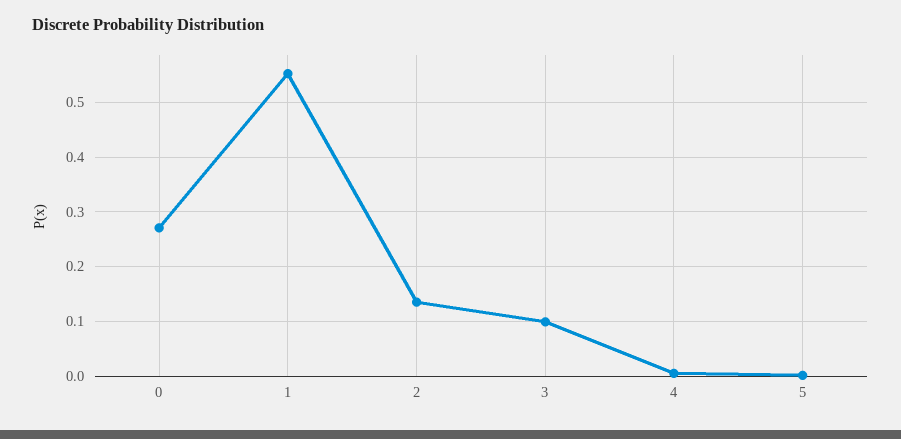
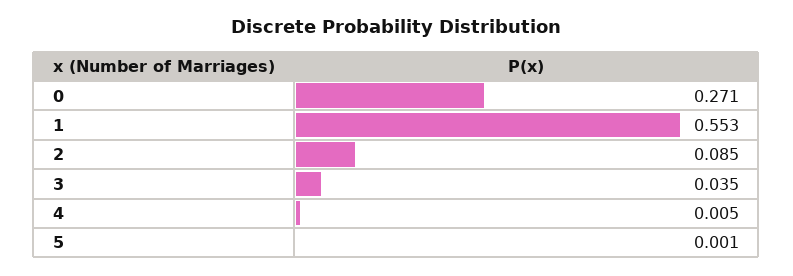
2: 0.14 -> 0.085
3: 0.1 -> 0.035

